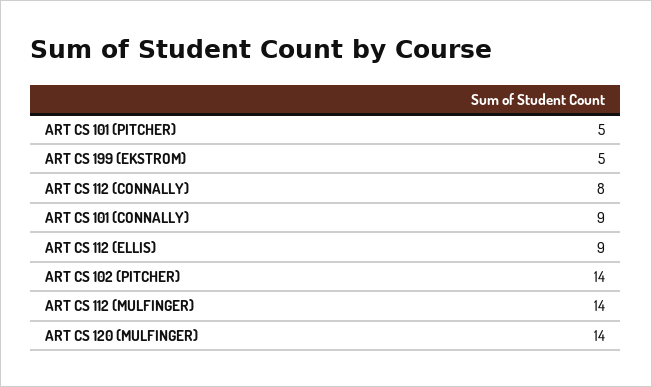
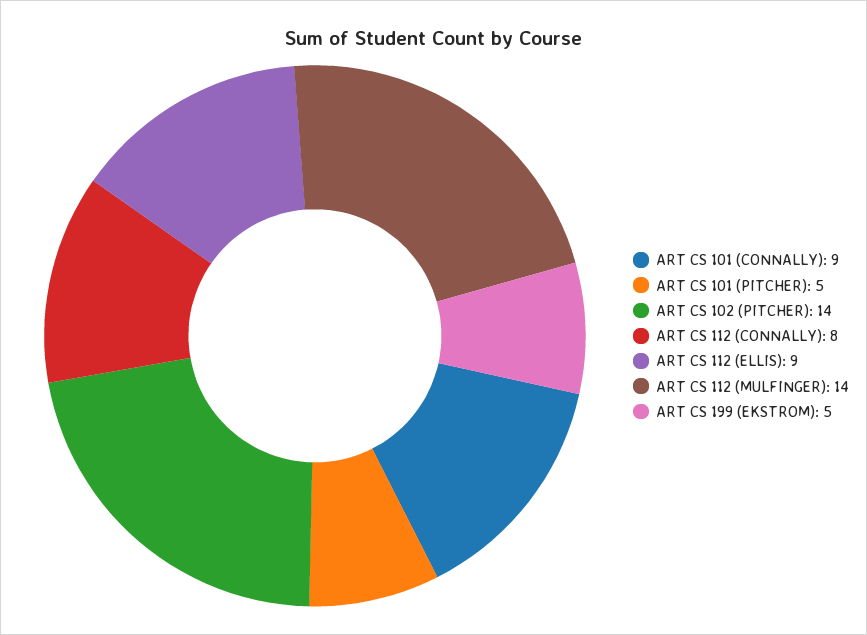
ART CS 120 (MULFINGER): 14 -> none

